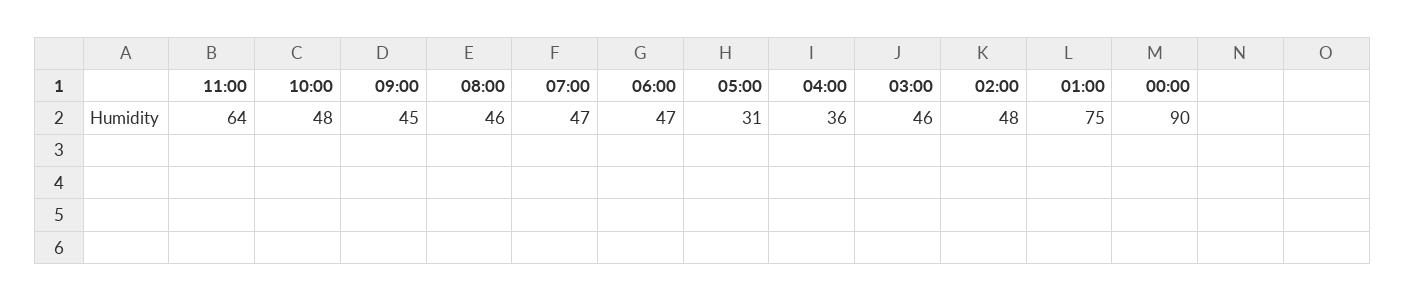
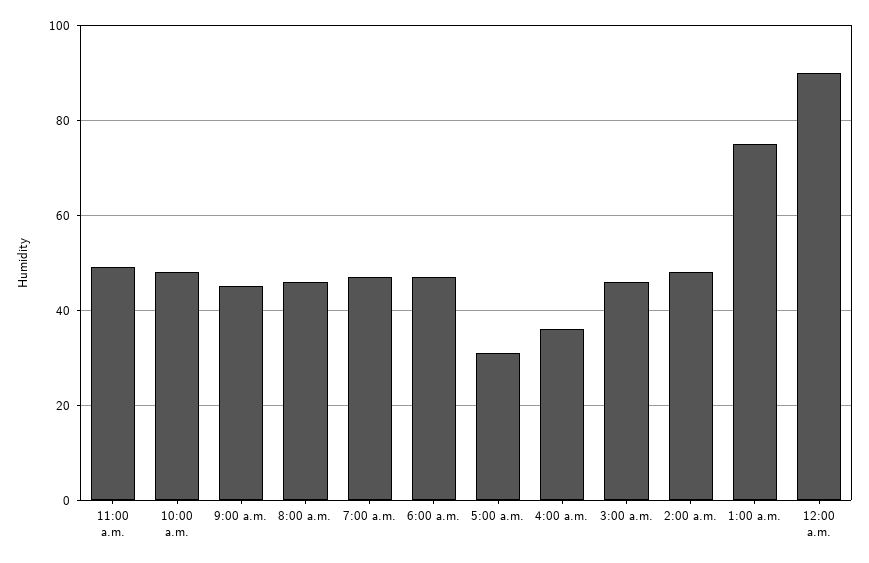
11:00: 64 -> 50

